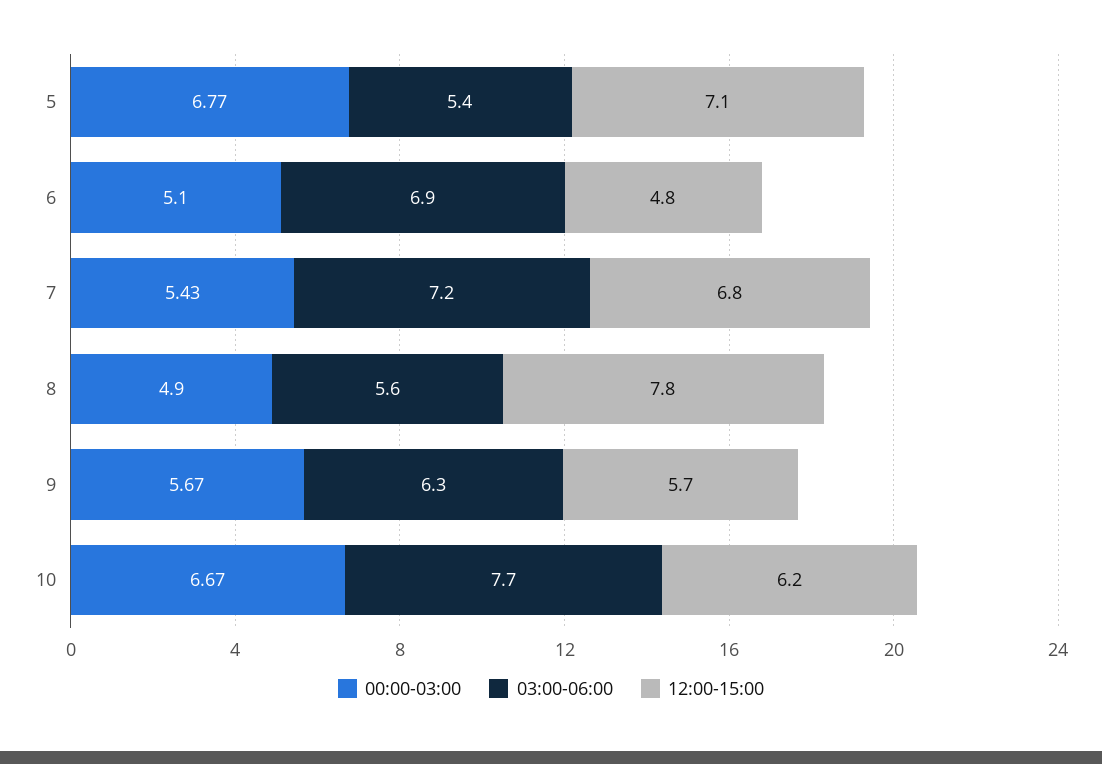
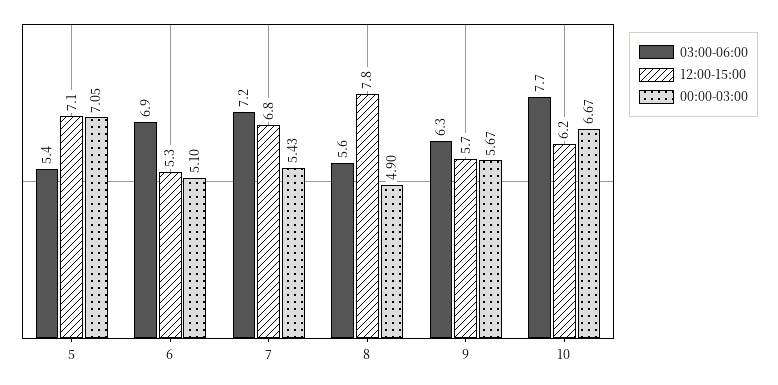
00:00-03:00, 5: 6.77 -> 7.05
12:00-15:00, 6: 4.8 -> 5.3

